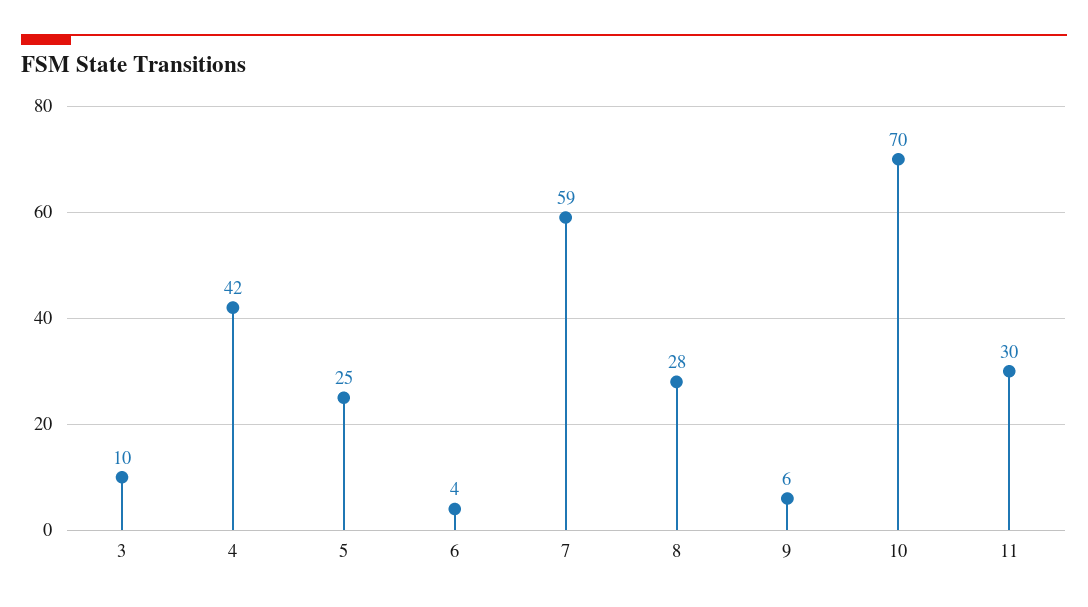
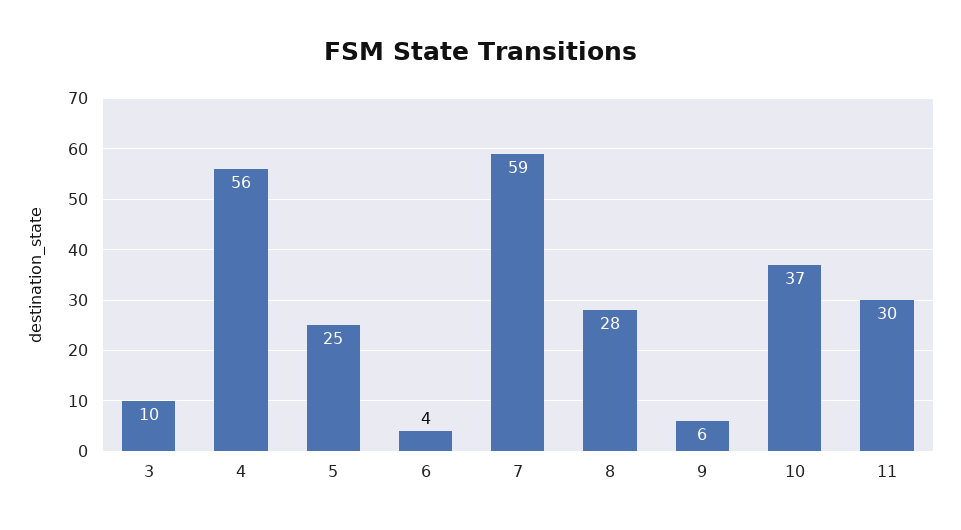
4: 42 -> 56
10: 70 -> 37

